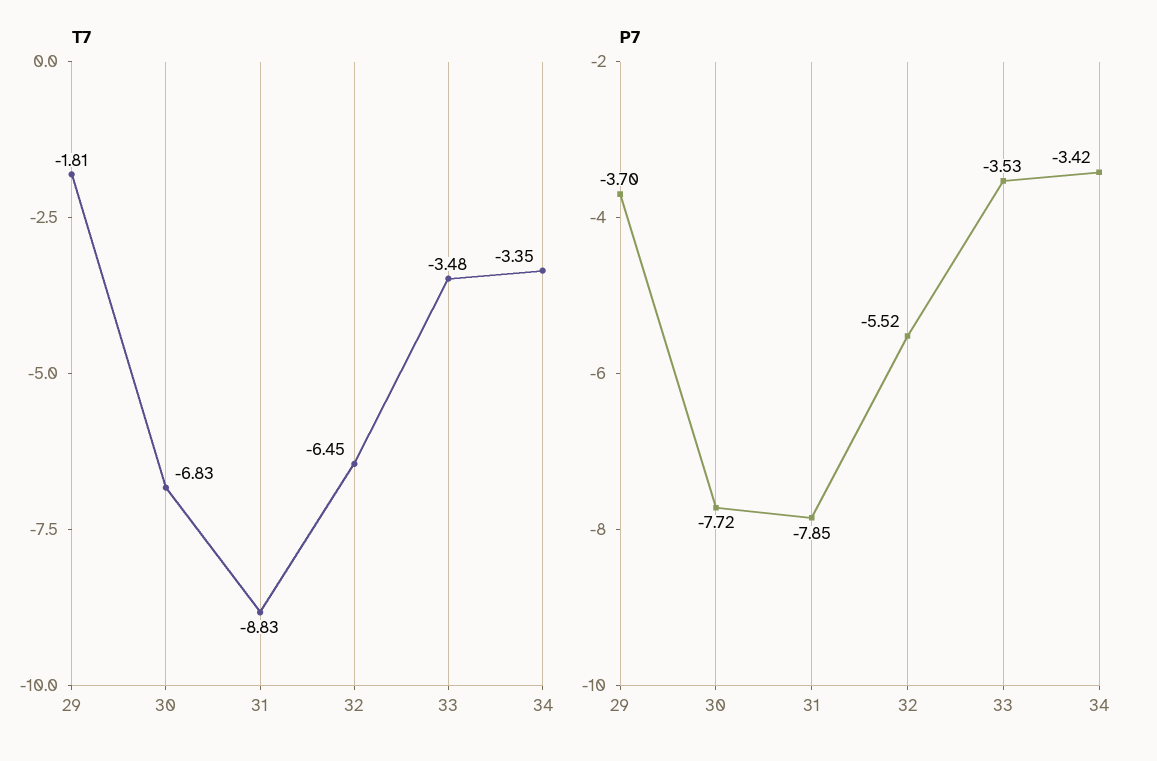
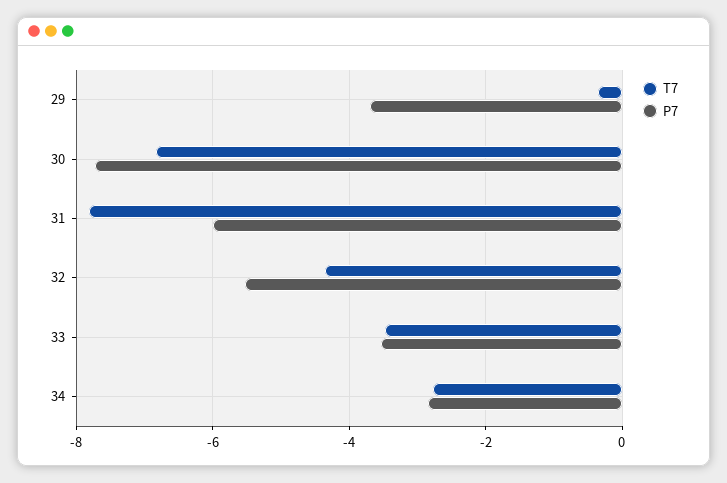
T7, 29: -1.81 -> -0.4
T7, 31: -8.83 -> -7.8
T7, 32: -6.45 -> -4.4
T7, 34: -3.35 -> -2.8
P7, 31: -7.85 -> -6
P7, 34: -3.42 -> -2.8

